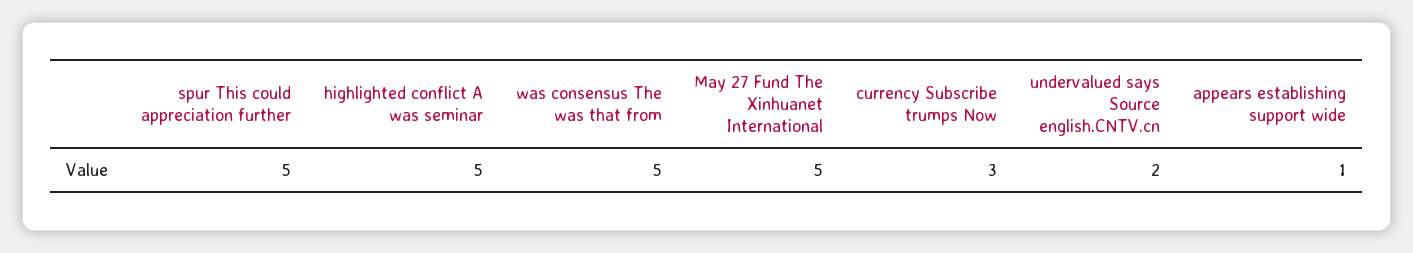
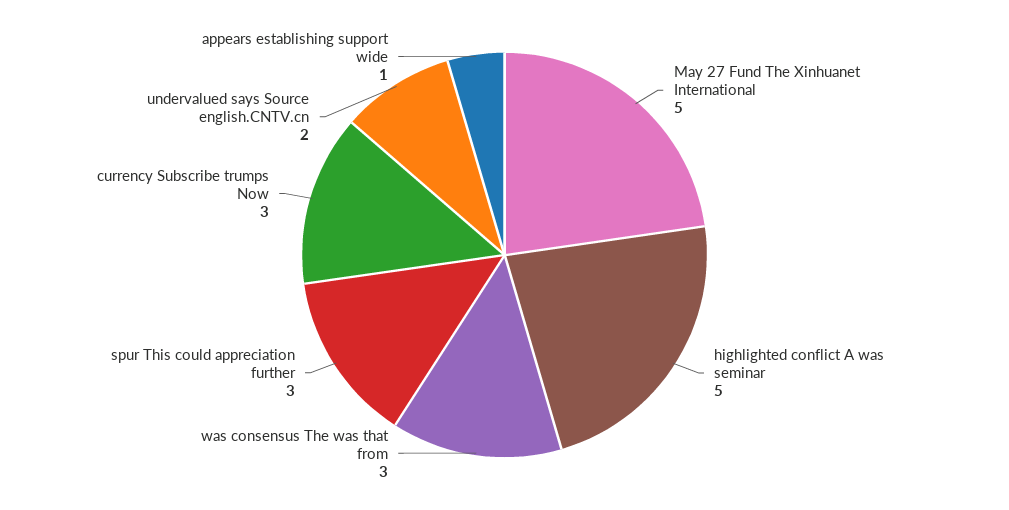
spur This could appreciation further: 5 -> 3
was consensus The was that from: 5 -> 3

